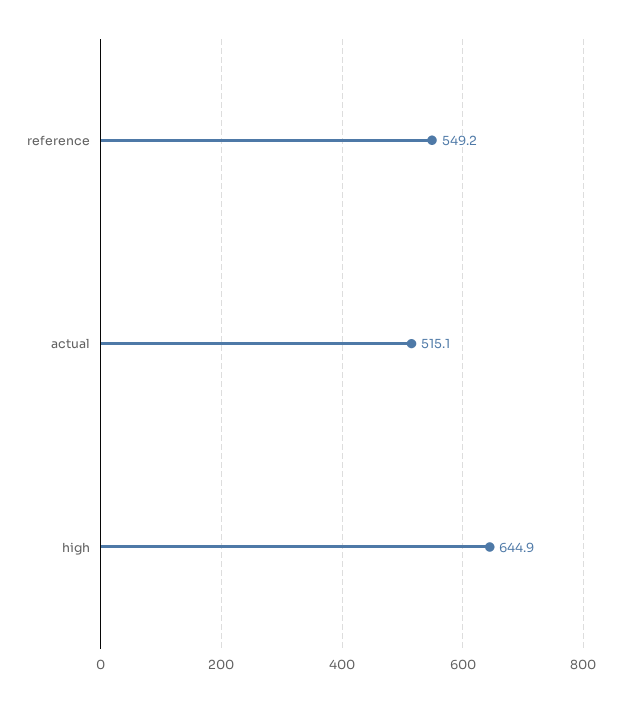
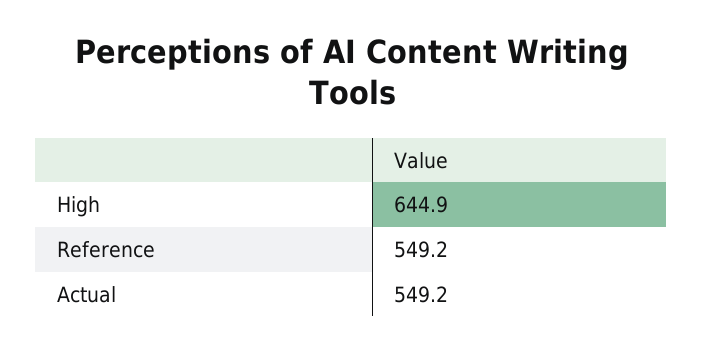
actual: 515.1 -> 549.2

